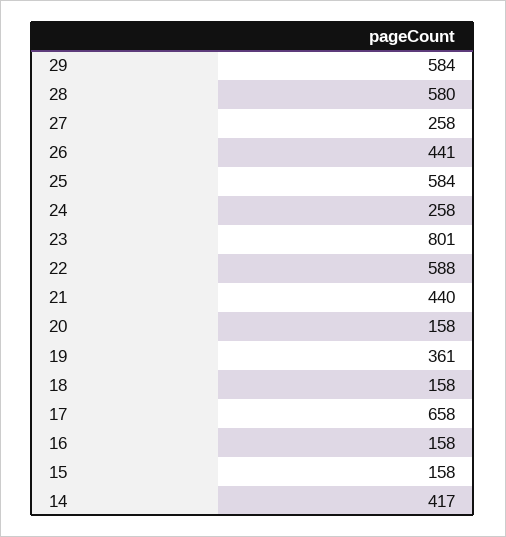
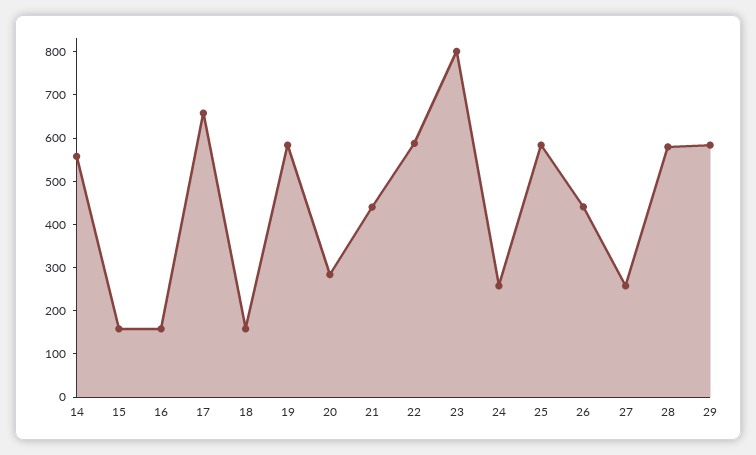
20: 158 -> 280
19: 361 -> 580
14: 417 -> 560

